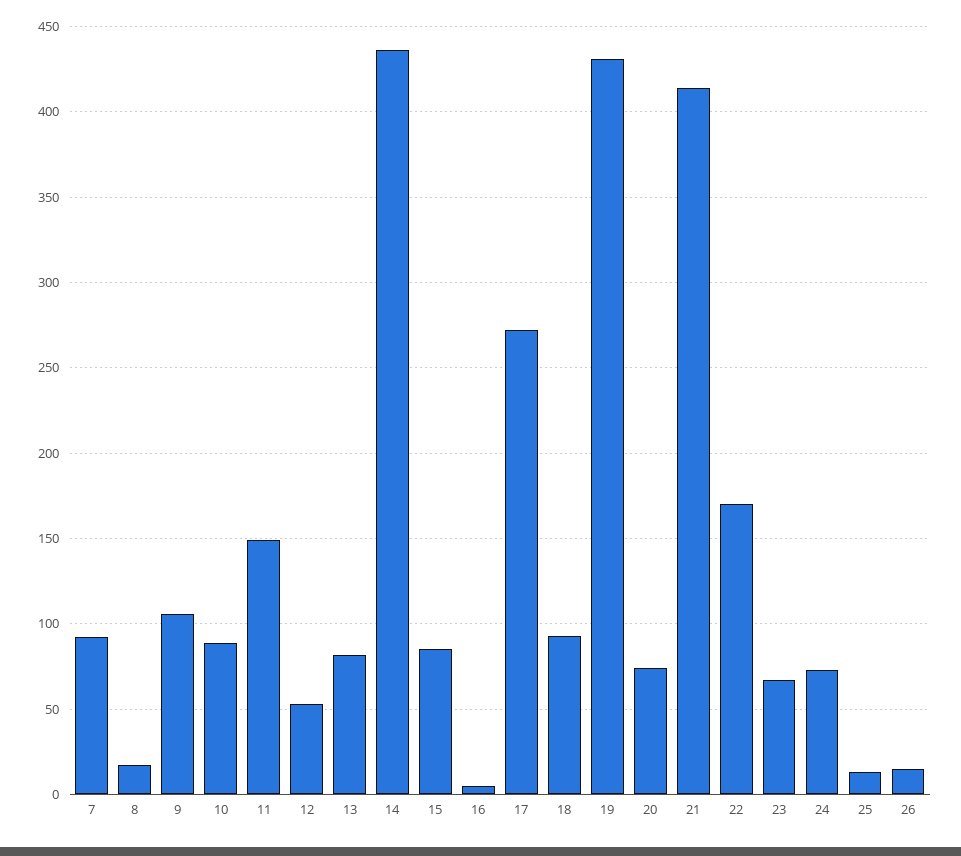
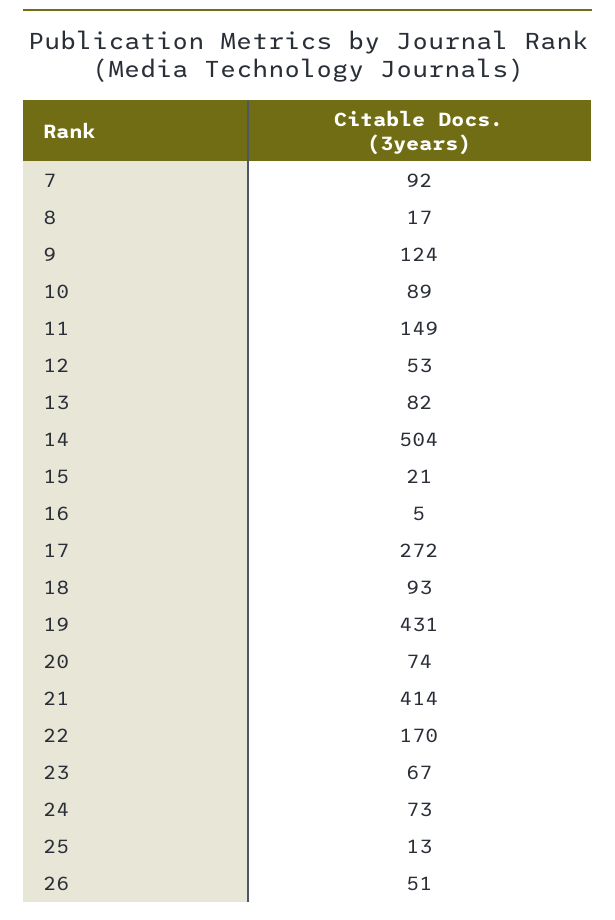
9: 105 -> 124
14: 435 -> 504
15: 85 -> 21
26: 15 -> 51

